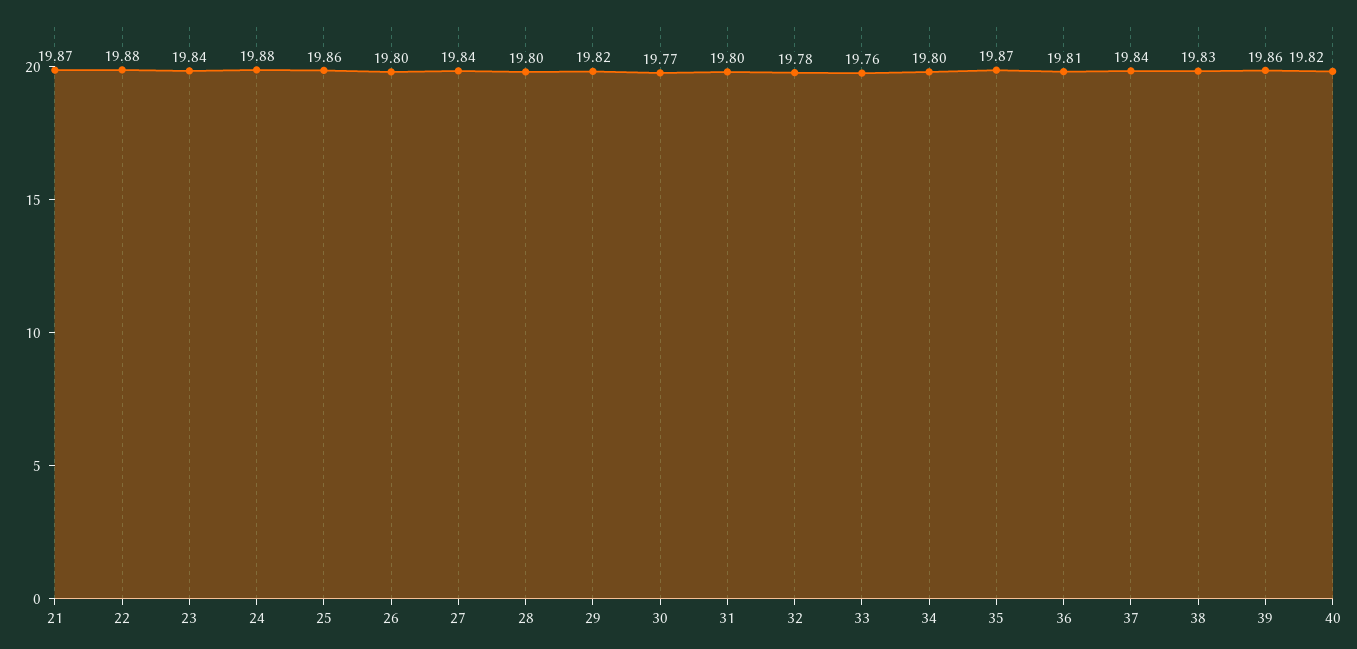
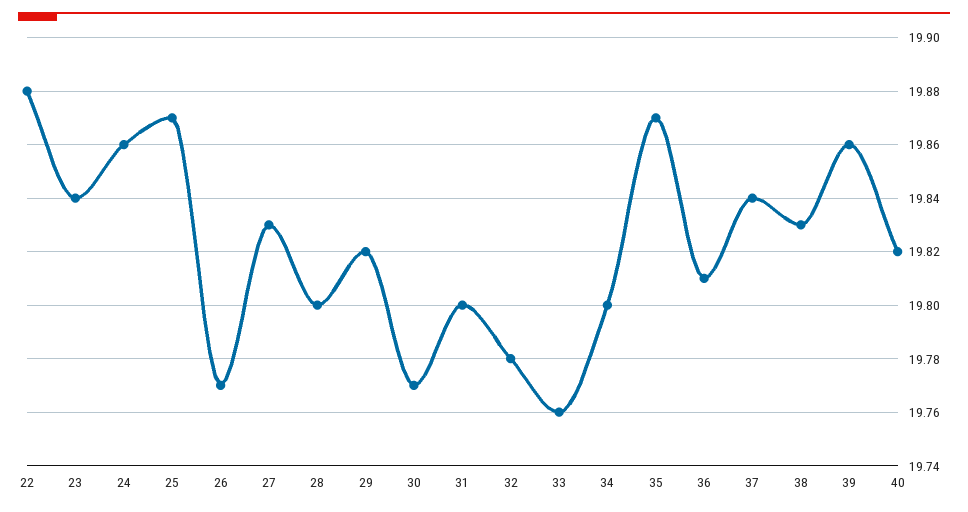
21: 19.87 -> none
24: 19.88 -> 19.86
25: 19.86 -> 19.87
26: 19.8 -> 19.77
27: 19.84 -> 19.83

